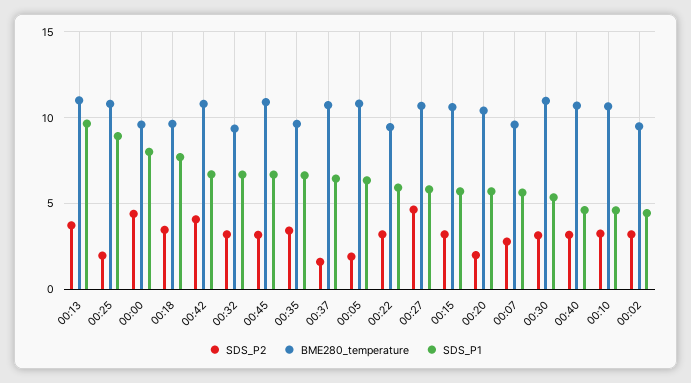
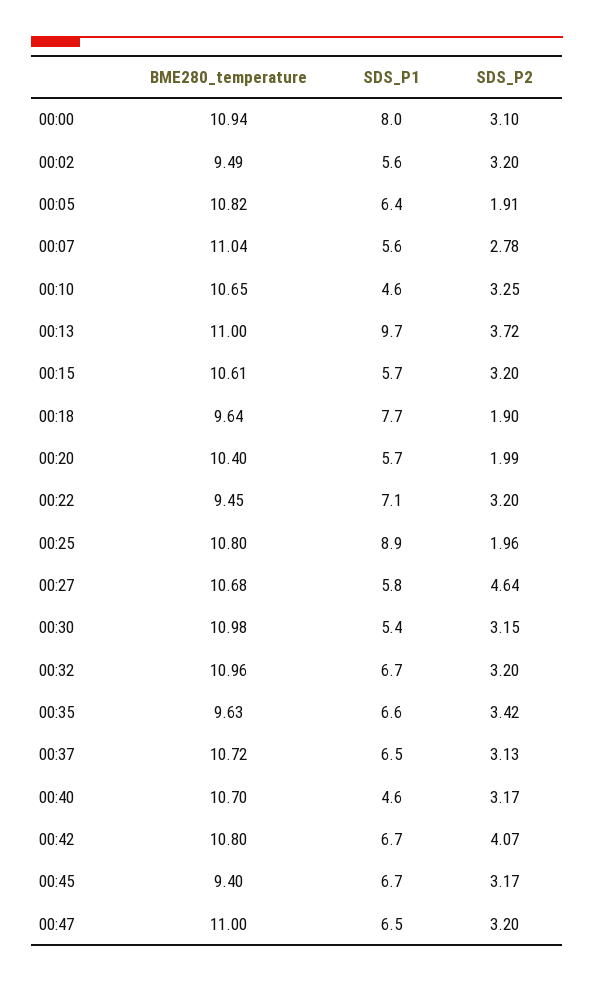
SDS_P2, 00:00: 4.5 -> 3.1
BME280_temperature, 00:00: 9.5 -> 10.94
SDS_P2, 00:18: 3.5 -> 1.9
BME280_temperature, 00:32: 9.5 -> 10.96
BME280_temperature, 00:45: 11 -> 9.4
SDS_P2, 00:37: 1.5 -> 3.13
SDS_P1, 00:22: 6 -> 7.1
BME280_temperature, 00:07: 9.5 -> 11.04
SDS_P1, 00:02: 4.5 -> 5.6
BME280_temperature, 00:47: none -> 11
SDS_P1, 00:47: none -> 6.5
SDS_P2, 00:47: none -> 3.2

